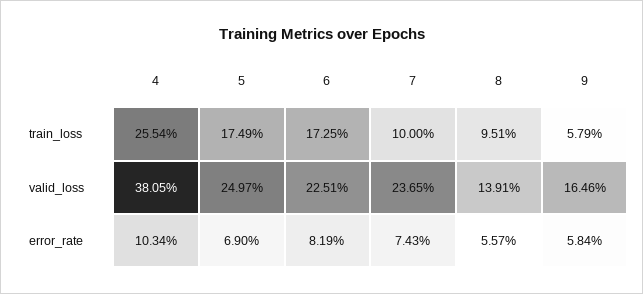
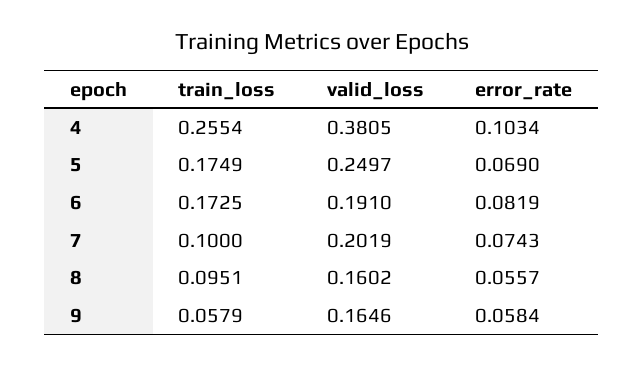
6, valid_loss: 0.2251 -> 0.191
7, valid_loss: 0.2365 -> 0.2019
8, valid_loss: 0.1391 -> 0.1602

